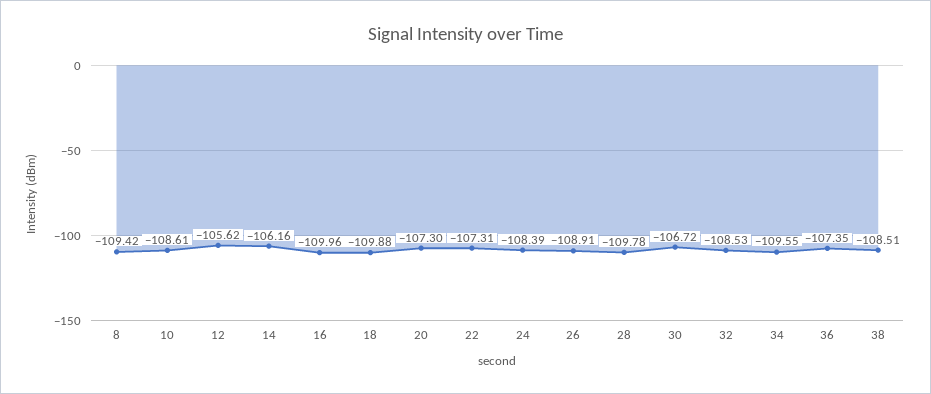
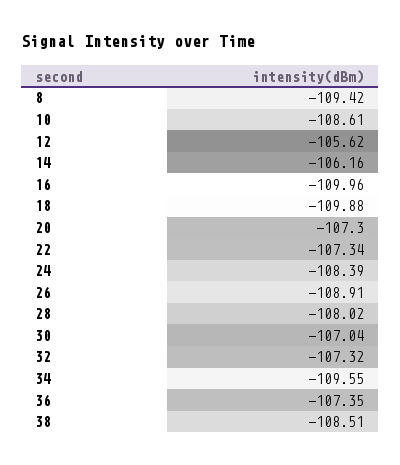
22: -107.31 -> -107.34
28: -109.78 -> -108.02
30: -106.72 -> -107.04
32: -108.53 -> -107.32

